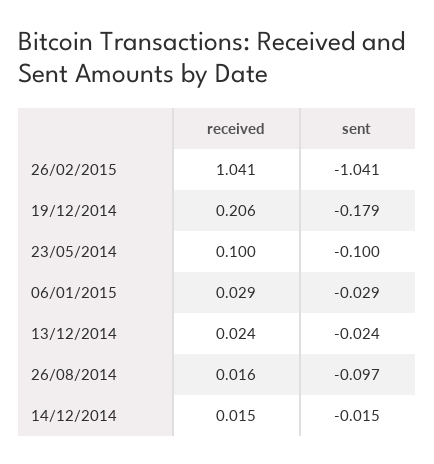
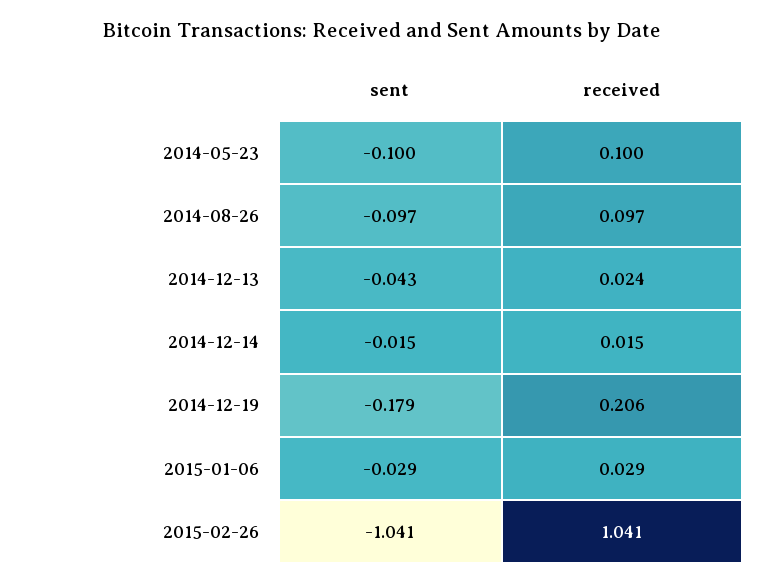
sent, 13/12/2014: -0.024 -> -0.043
received, 26/08/2014: 0.016 -> 0.097

